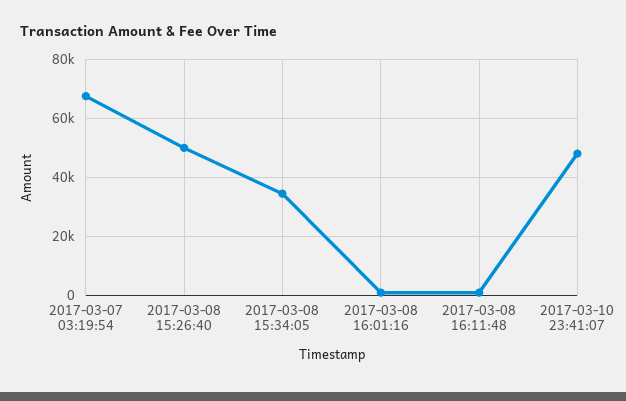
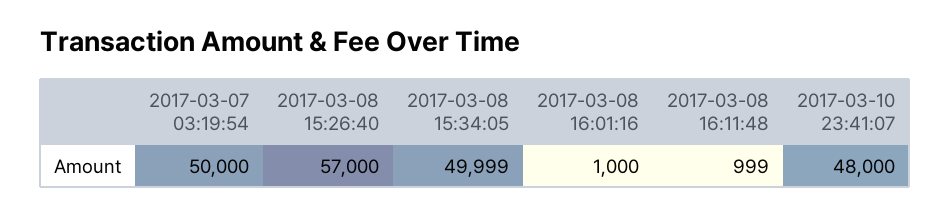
2017-03-07 03:19:54: 67500 -> 50000
2017-03-08 15:26:40: 50000 -> 57000
2017-03-08 15:34:05: 35000 -> 49999

